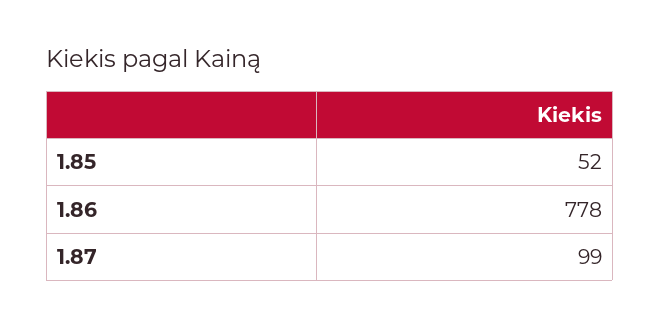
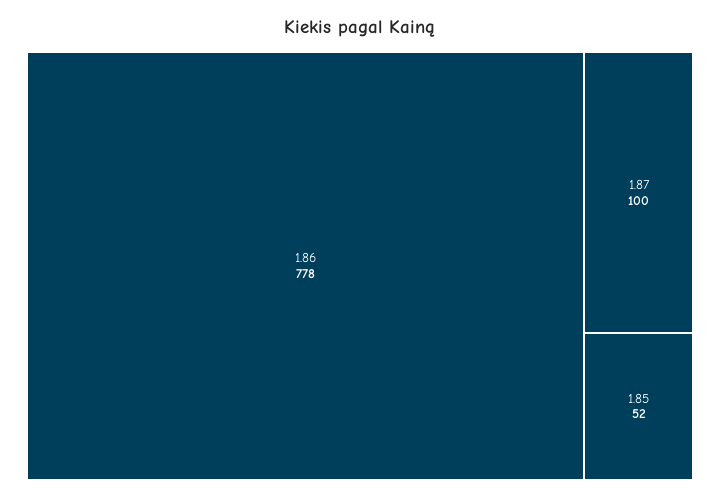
1.87: 99 -> 100

